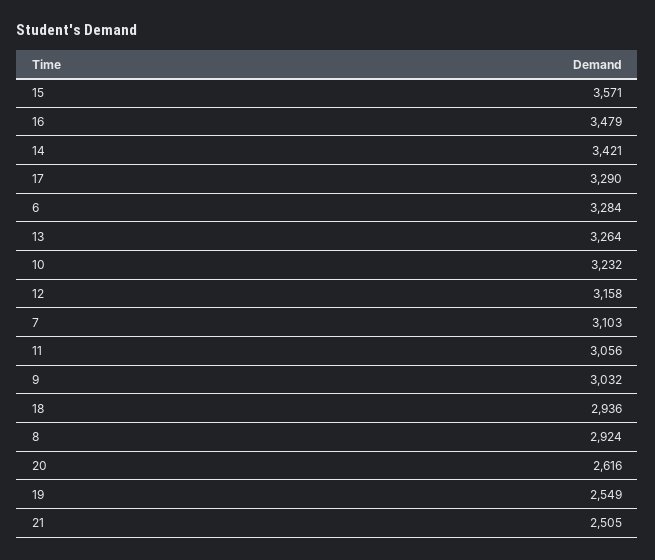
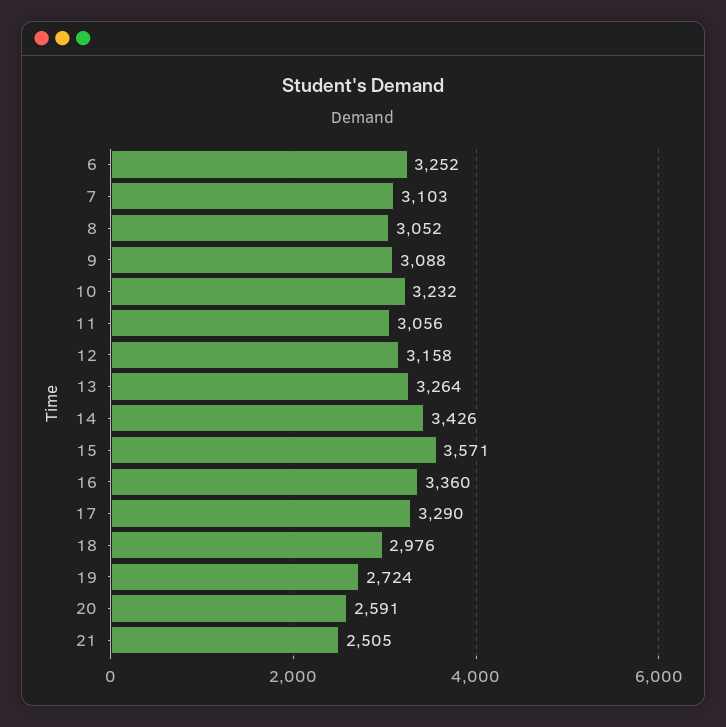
16: 3479 -> 3360
14: 3421 -> 3426
6: 3284 -> 3252
9: 3032 -> 3088
18: 2936 -> 2976
8: 2924 -> 3052
20: 2616 -> 2591
19: 2549 -> 2724

